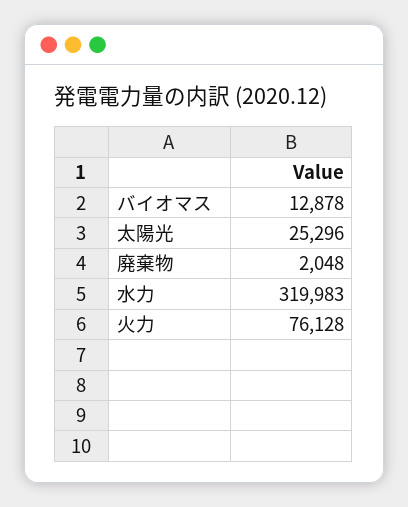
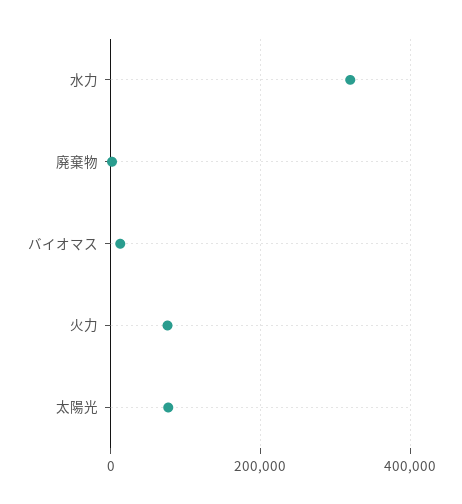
太陽光: 25296 -> 80000

